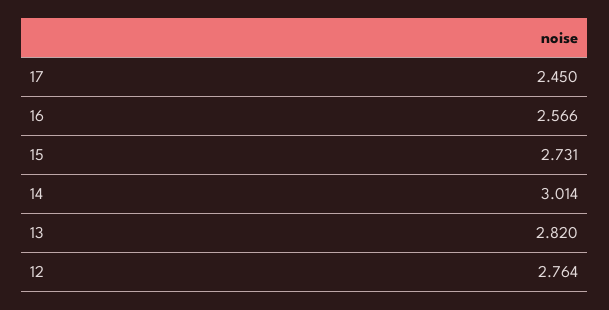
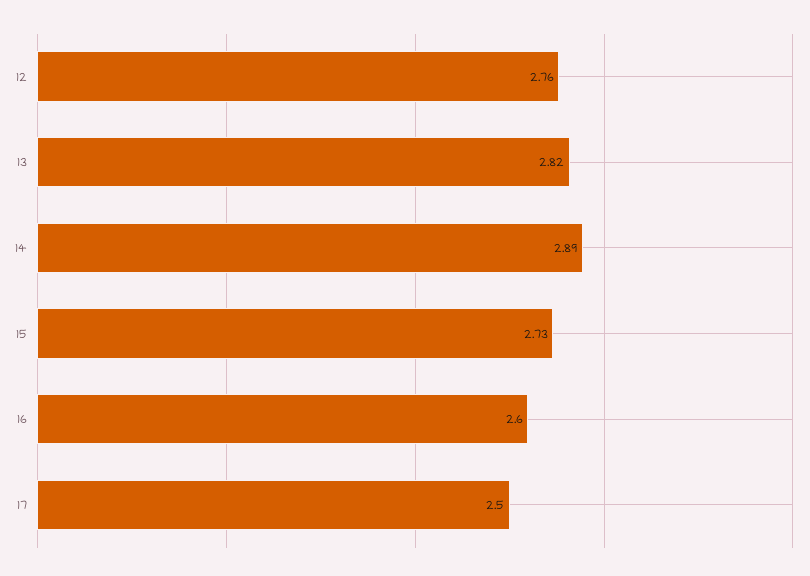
17: 2.45 -> 2.5
16: 2.566 -> 2.6
14: 3.014 -> 2.89

